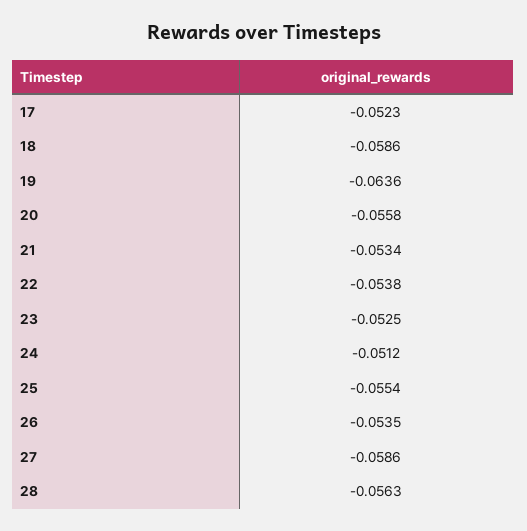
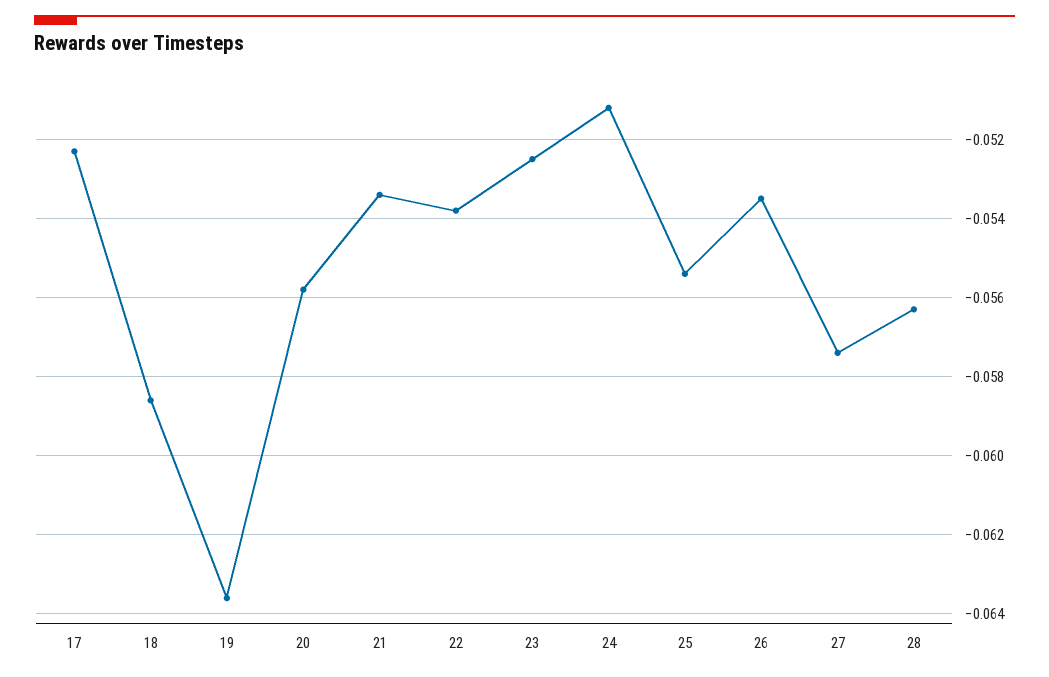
27: -0.0586 -> -0.0575

